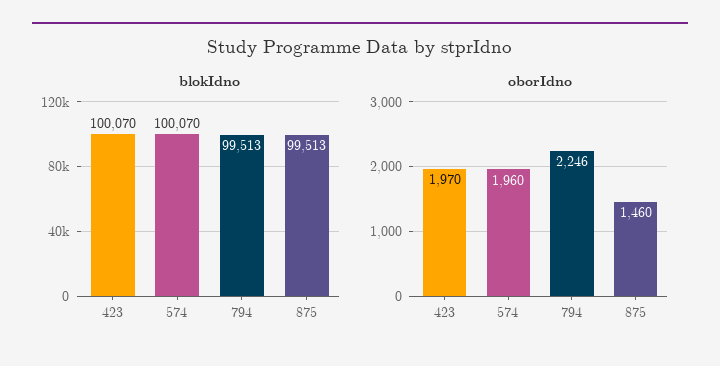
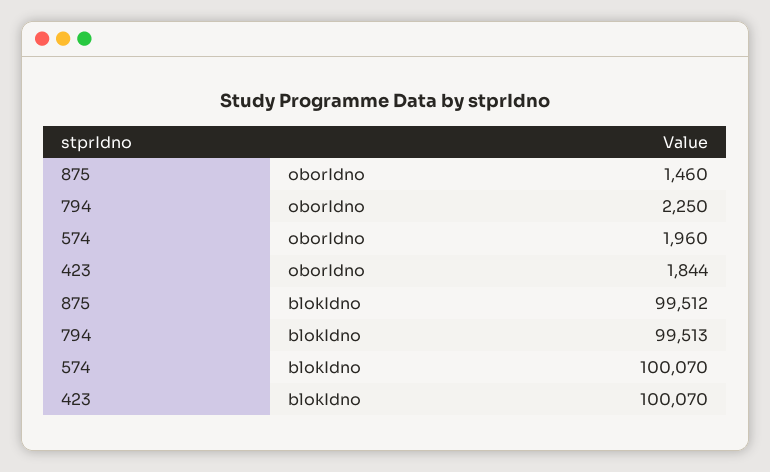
blokIdno, 875: 99513 -> 99512
oborIdno, 423: 1970 -> 1844
oborIdno, 794: 2246 -> 2250

